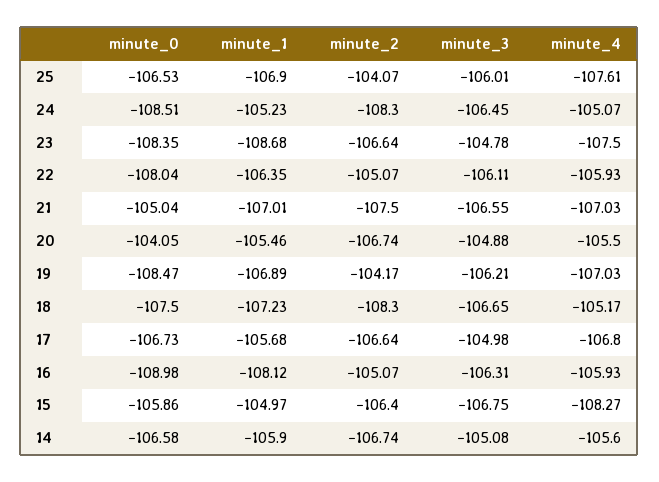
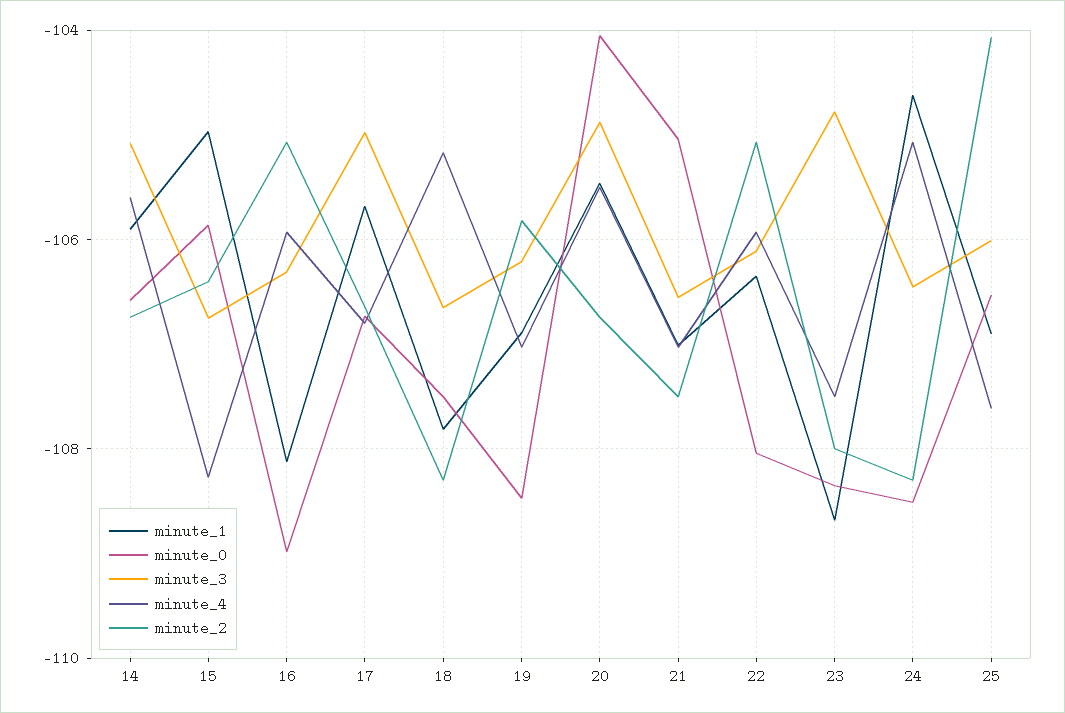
minute_1, 24: -105.23 -> -104.6
minute_2, 23: -106.64 -> -108
minute_2, 19: -104.17 -> -105.8
minute_1, 18: -107.23 -> -107.8

